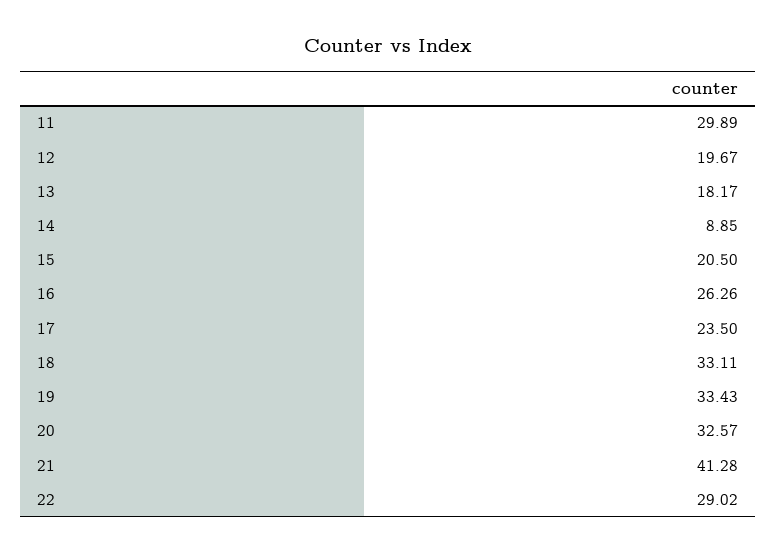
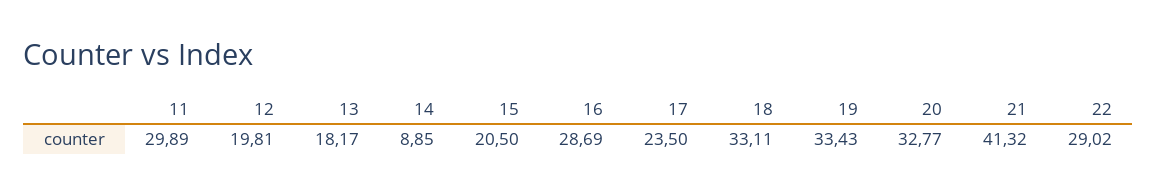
12: 19.67 -> 19.81
16: 26.26 -> 28.69
20: 32.57 -> 32.77
21: 41.28 -> 41.32

